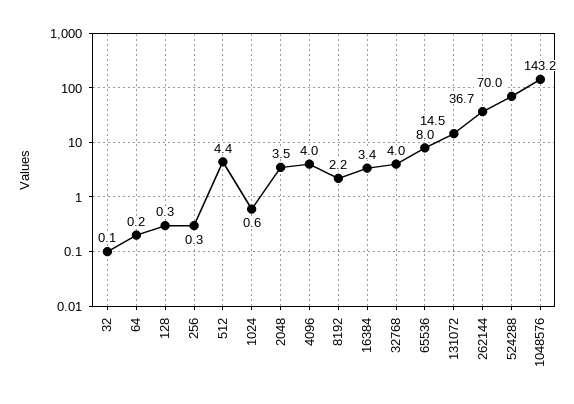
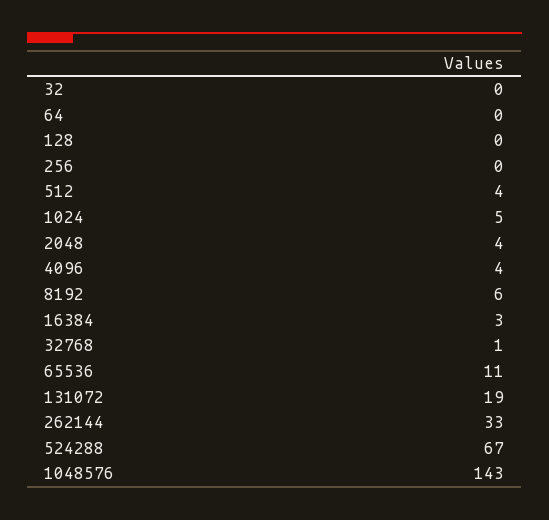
1024: 0.6 -> 5
8192: 2.2 -> 6
32768: 4 -> 1
65536: 8 -> 11
131072: 14.5 -> 19
262144: 36.7 -> 33
524288: 70 -> 67

